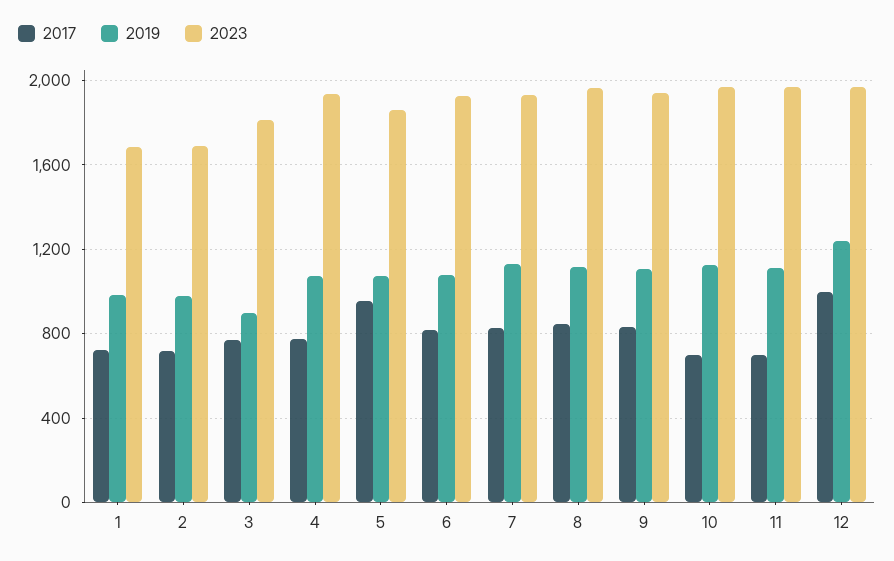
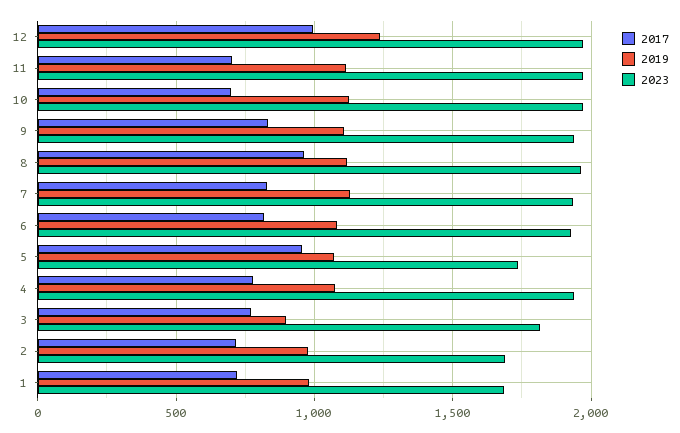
2023, 5: 1850 -> 1750
2017, 8: 850 -> 950

